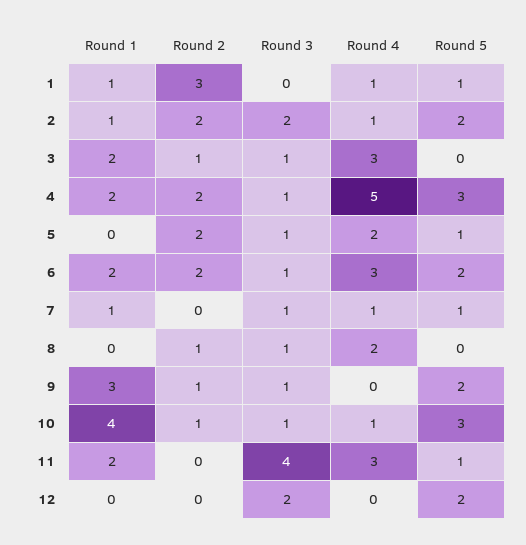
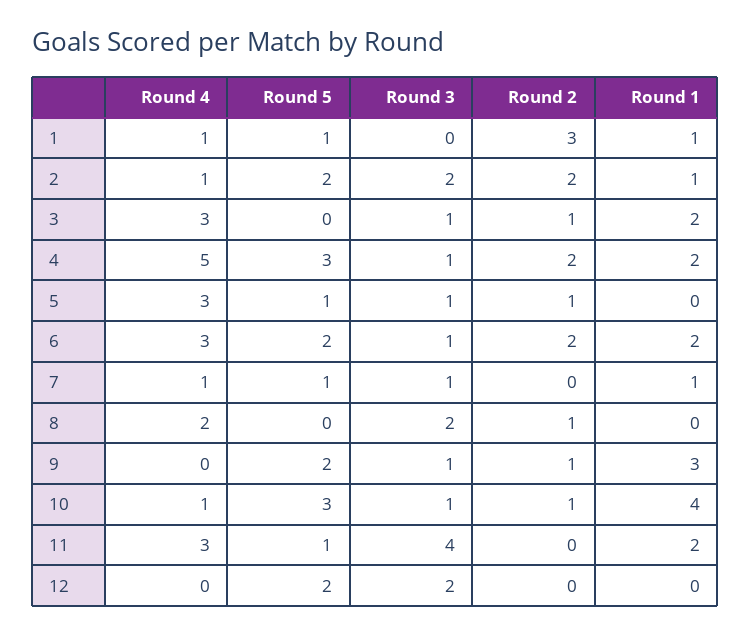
Round 2, 5: 2 -> 1
Round 4, 5: 2 -> 3
Round 3, 8: 1 -> 2

